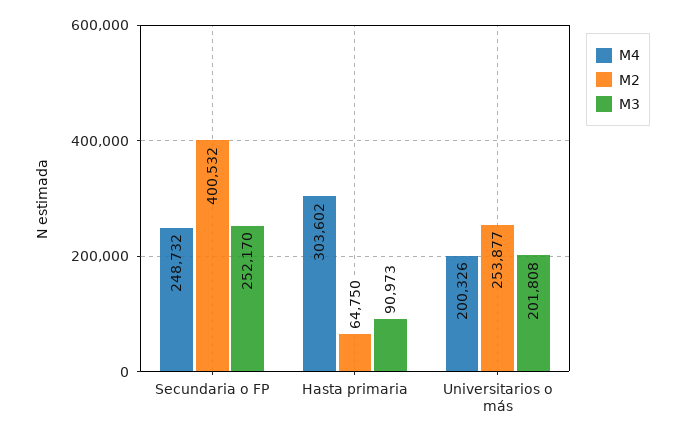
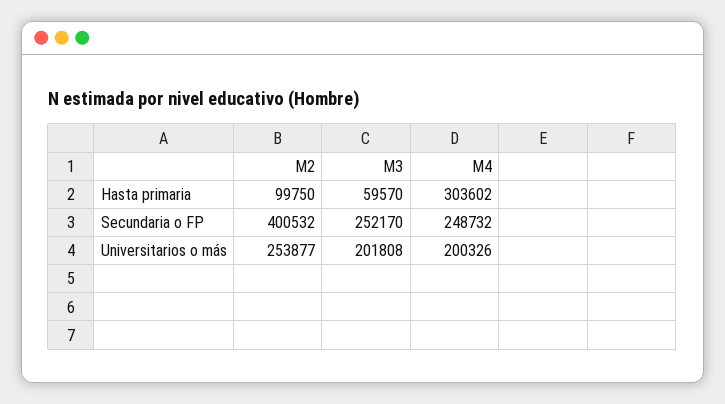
M2, Hasta primaria: 64750 -> 99750
M3, Hasta primaria: 90973 -> 59570

